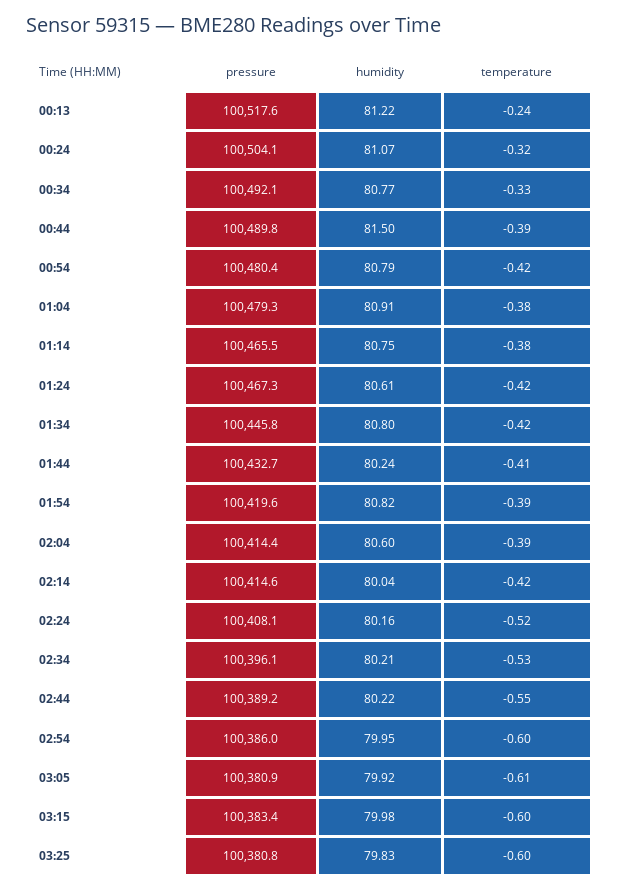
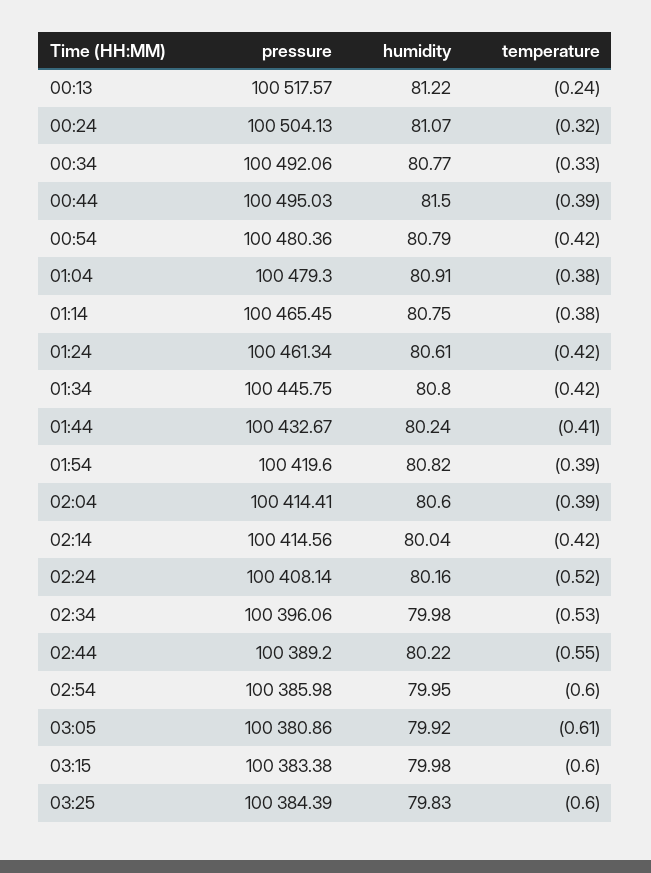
pressure, 00:44: 100489.8 -> 100495.03
pressure, 01:24: 100467.3 -> 100461.34
humidity, 02:34: 80.21 -> 79.98
pressure, 03:25: 100380.8 -> 100384.39

